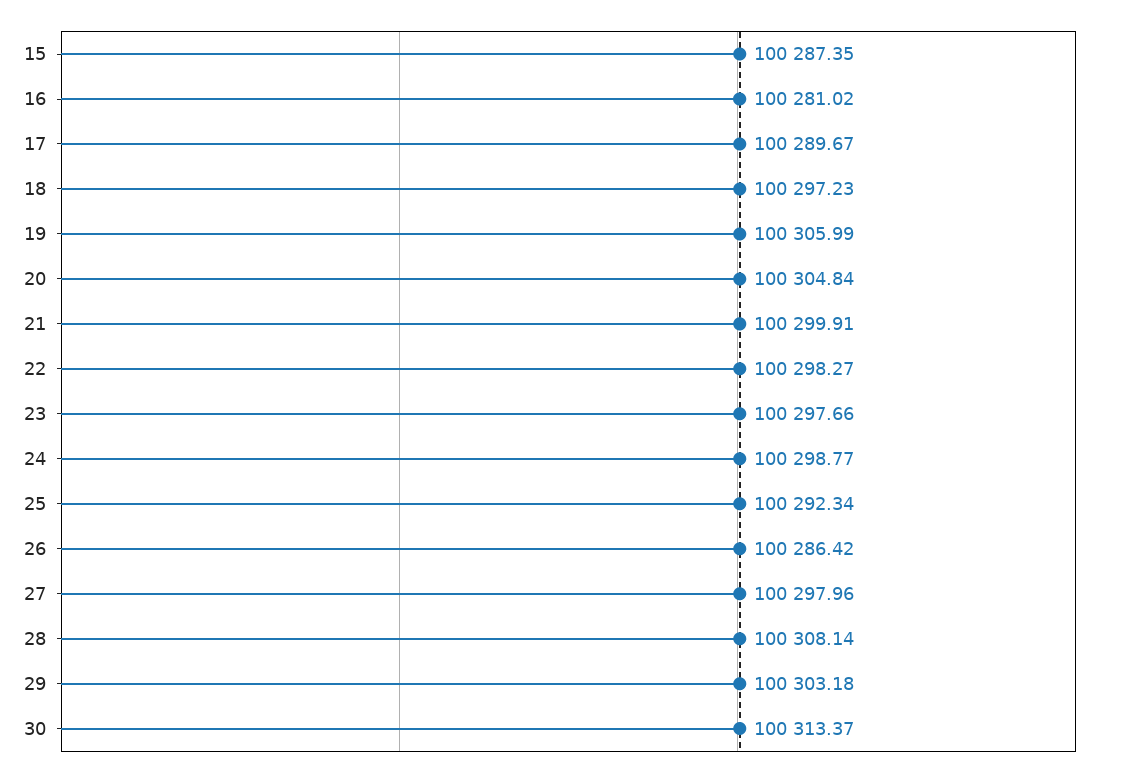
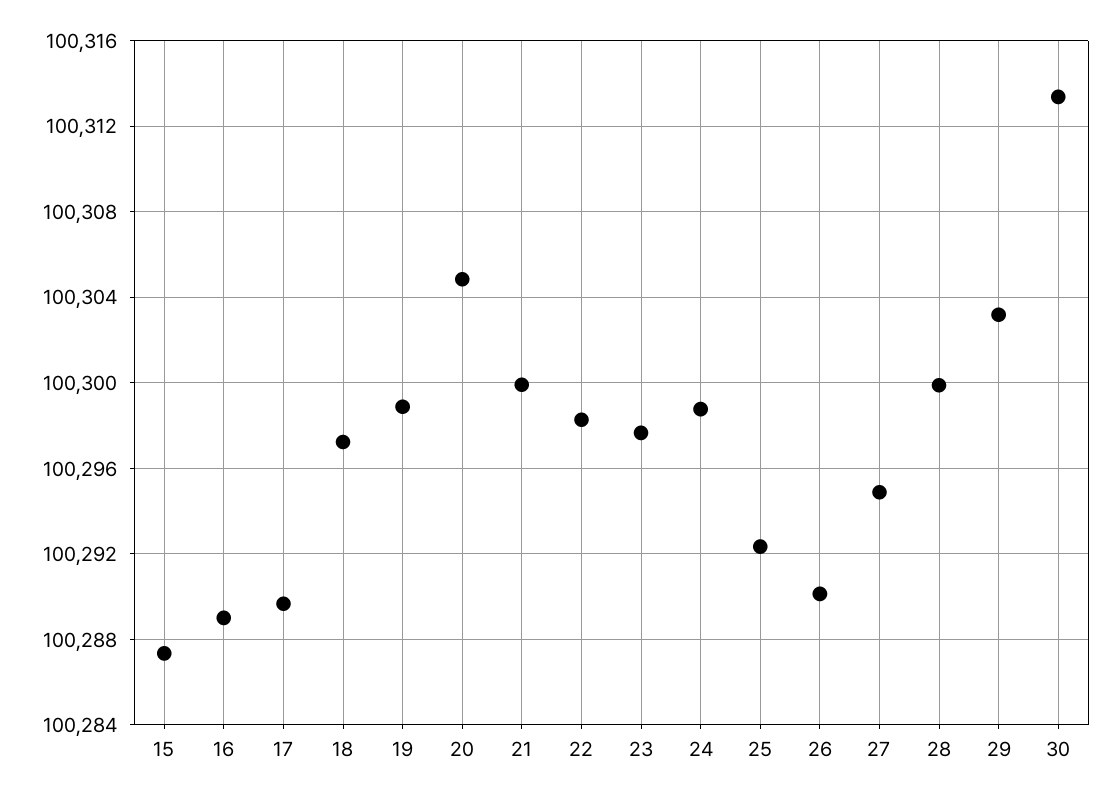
16: 100281.02 -> 100289
19: 100305.99 -> 100299
26: 100286.42 -> 100290
27: 100297.96 -> 100295
28: 100308.14 -> 100300

